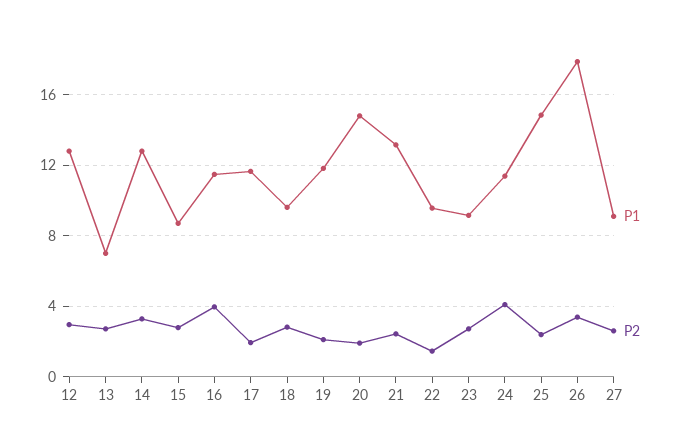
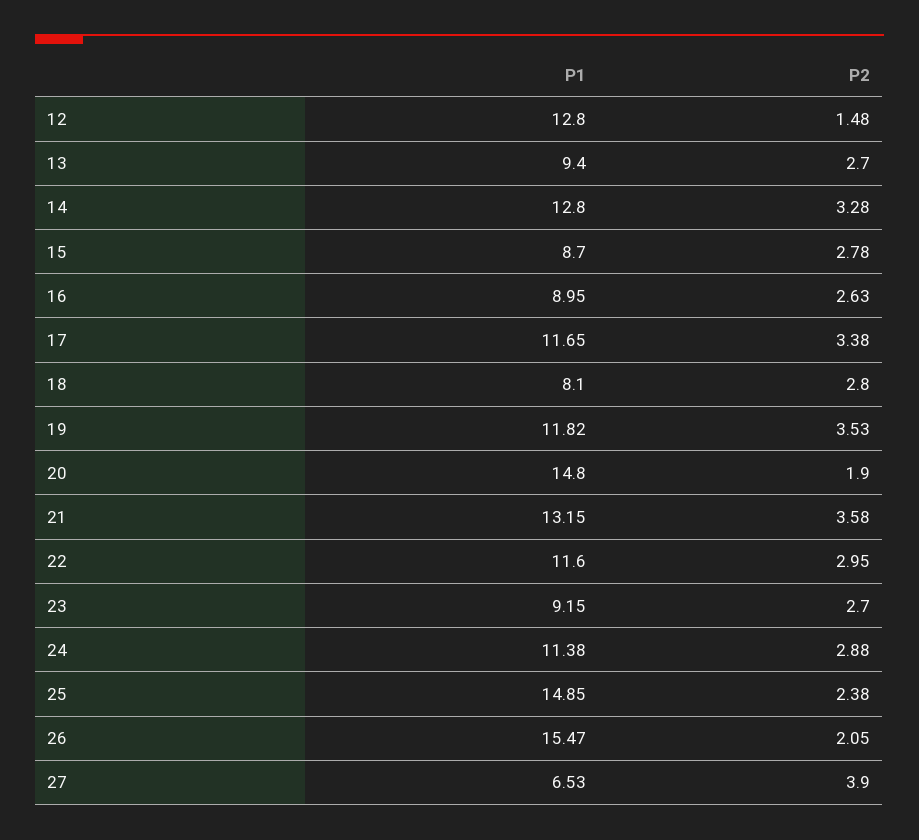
P2, 12: 3 -> 1.48
P1, 13: 7 -> 9.4
P1, 16: 11.5 -> 8.95
P2, 16: 4 -> 2.63
P2, 17: 2 -> 3.38
P1, 18: 9.5 -> 8.1
P2, 19: 2 -> 3.53
P2, 21: 2.5 -> 3.58
P1, 22: 9.5 -> 11.6
P2, 22: 1.5 -> 2.95
P2, 24: 4 -> 2.88
P1, 26: 18 -> 15.47
P2, 26: 3.5 -> 2.05
P1, 27: 9 -> 6.53
P2, 27: 2.5 -> 3.9

